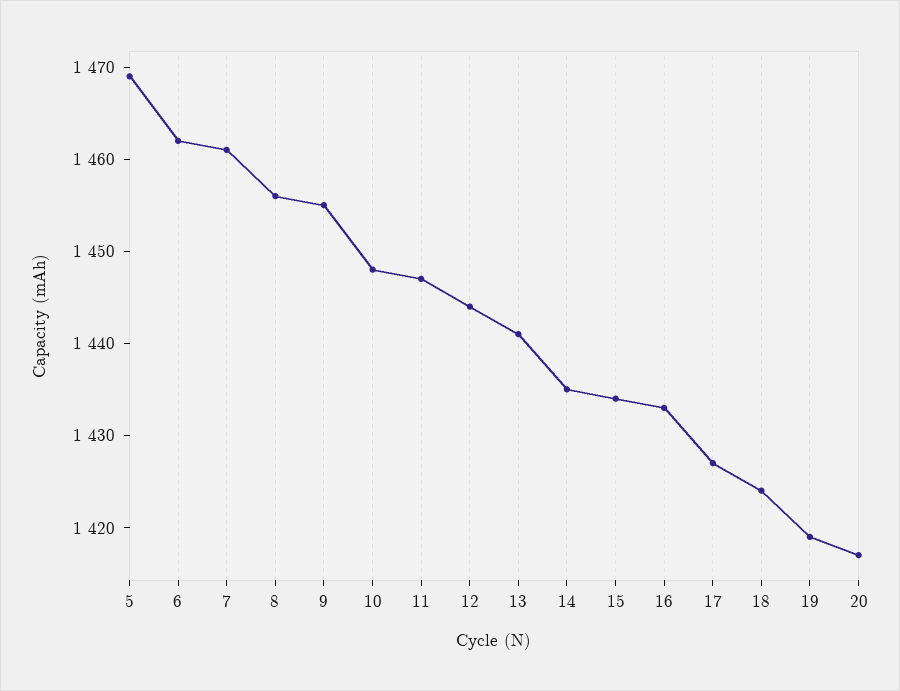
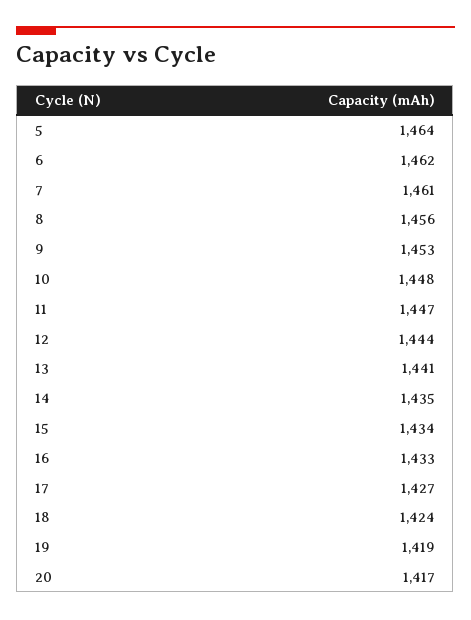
5: 1469 -> 1464
9: 1455 -> 1453

